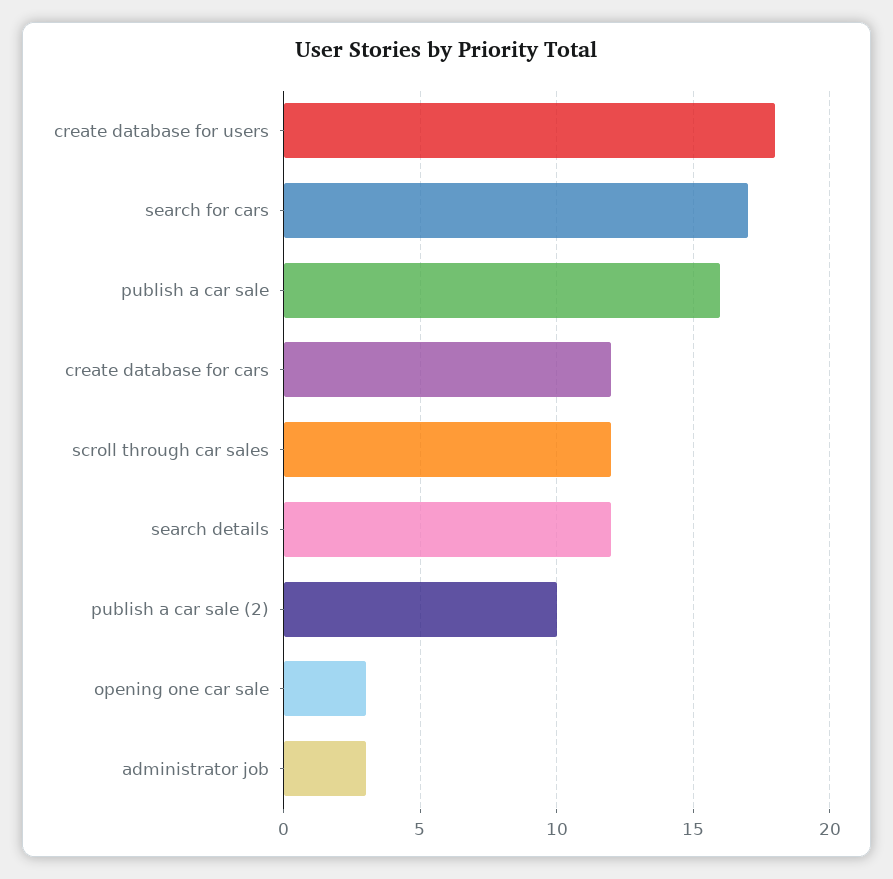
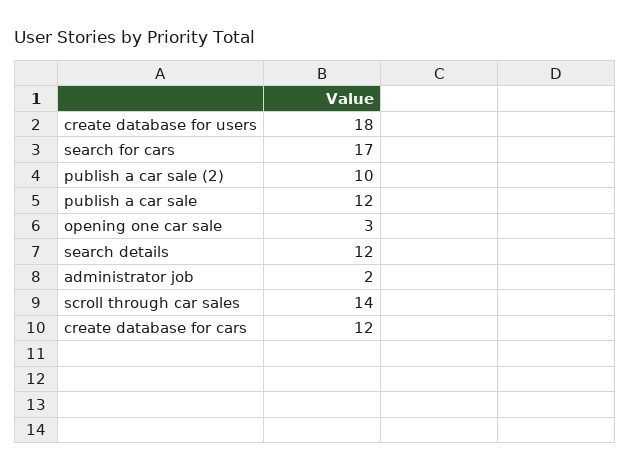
publish a car sale: 16 -> 12
scroll through car sales: 12 -> 14
administrator job: 3 -> 2

